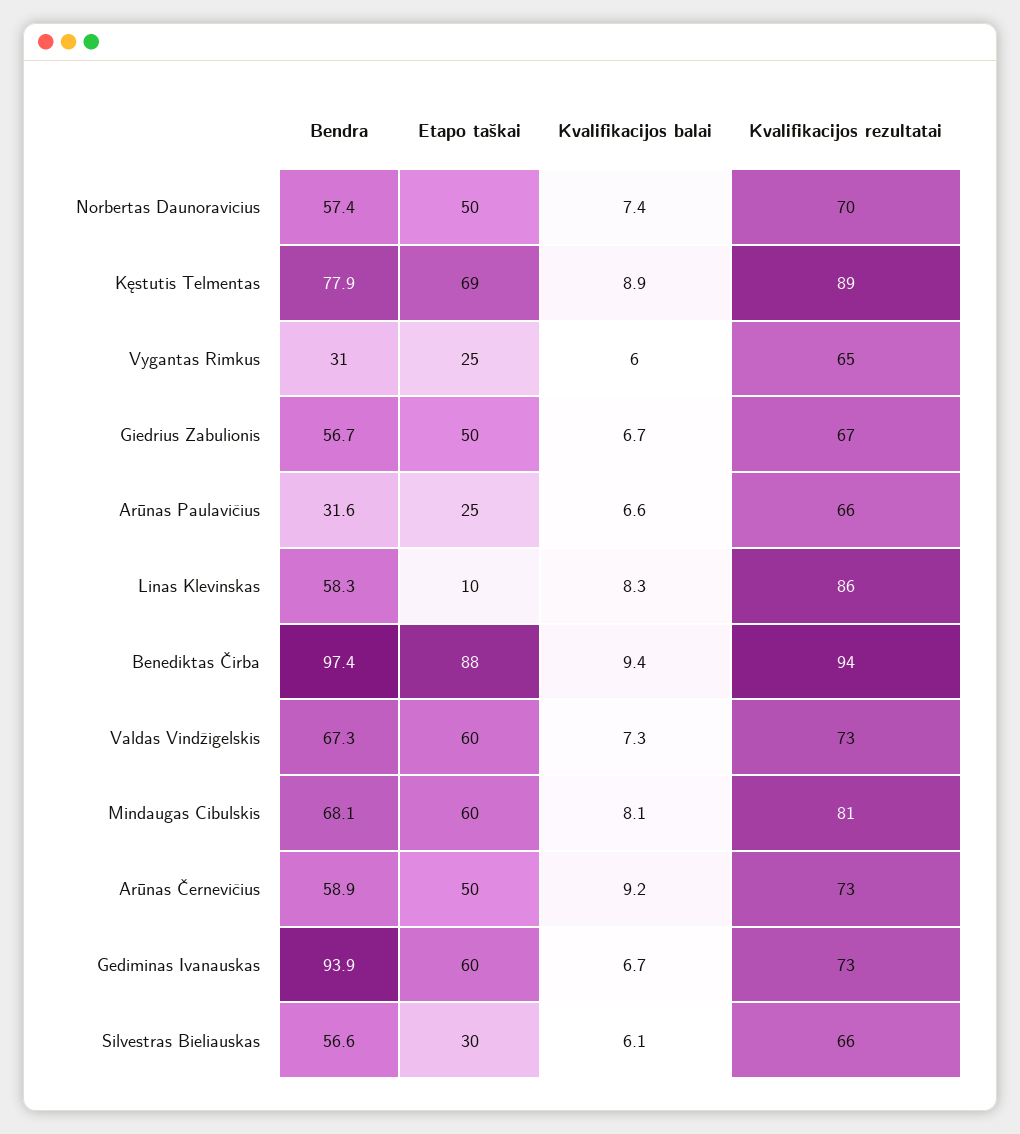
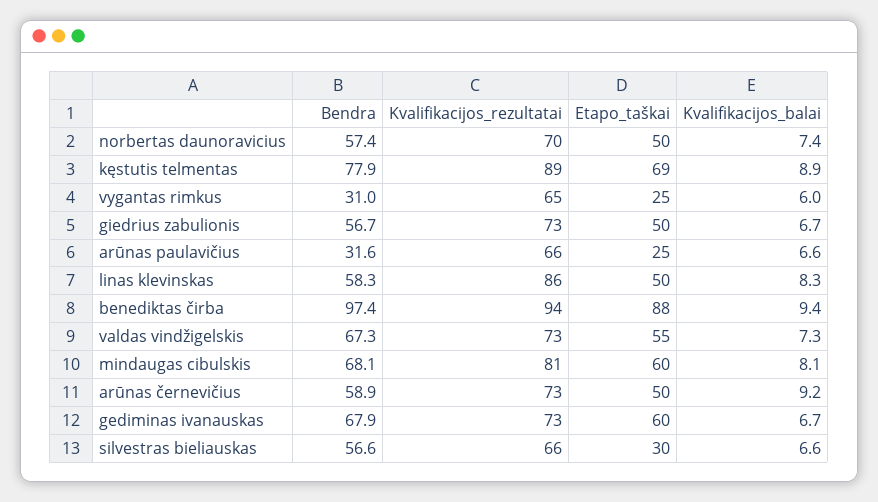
Kvalifikacijos rezultatai, Giedrius Zabulionis: 67 -> 73
Etapo taškai, Linas Klevinskas: 10 -> 50
Etapo taškai, Valdas Vindžigelskis: 60 -> 55
Bendra, Gediminas Ivanauskas: 93.9 -> 67.9
Kvalifikacijos balai, Silvestras Bieliauskas: 6.1 -> 6.6

